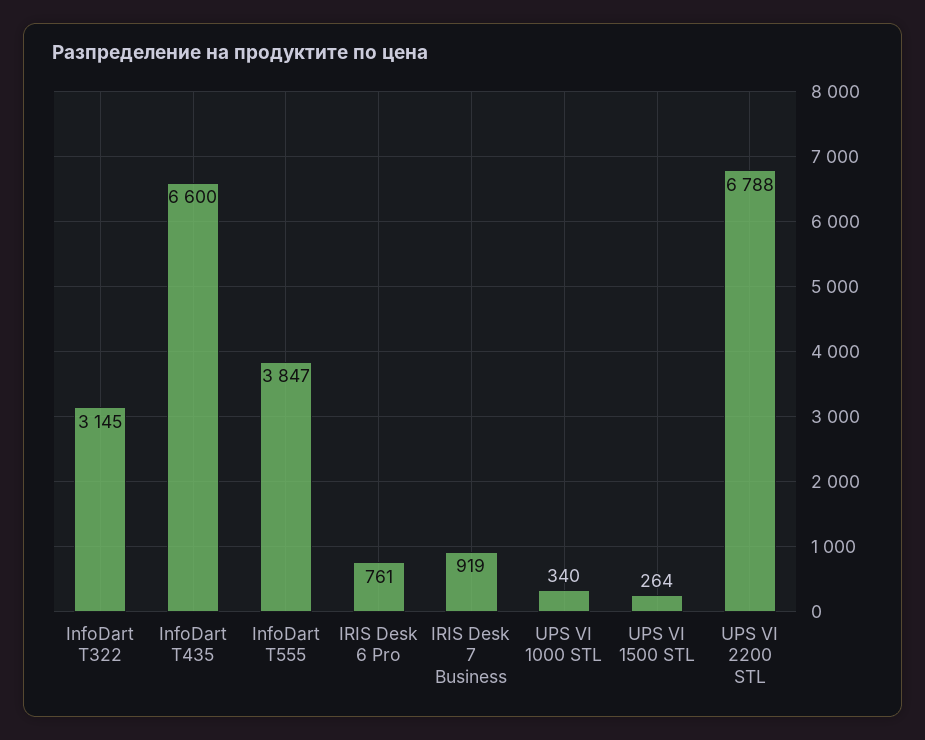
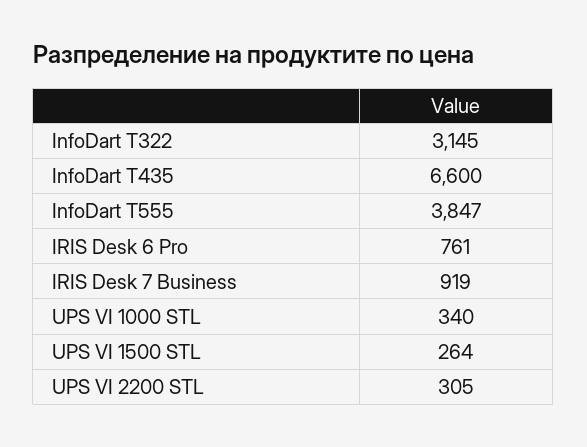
UPS VI 2200 STL: 6788 -> 305

